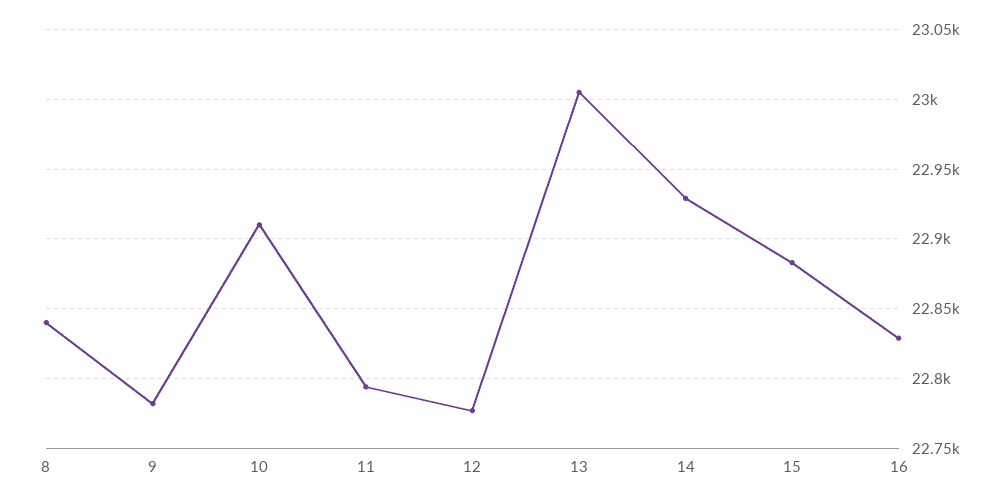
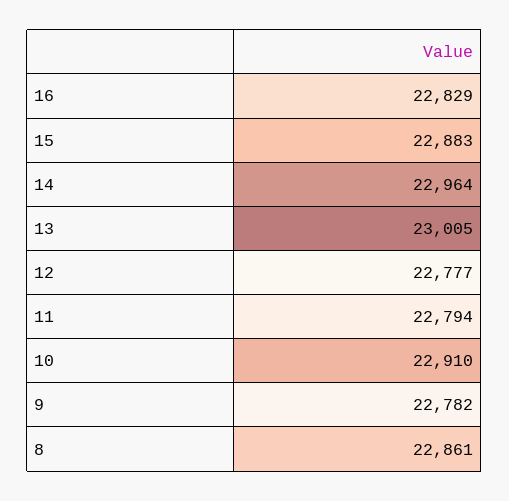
8: 22840 -> 22861
14: 22930 -> 22964

